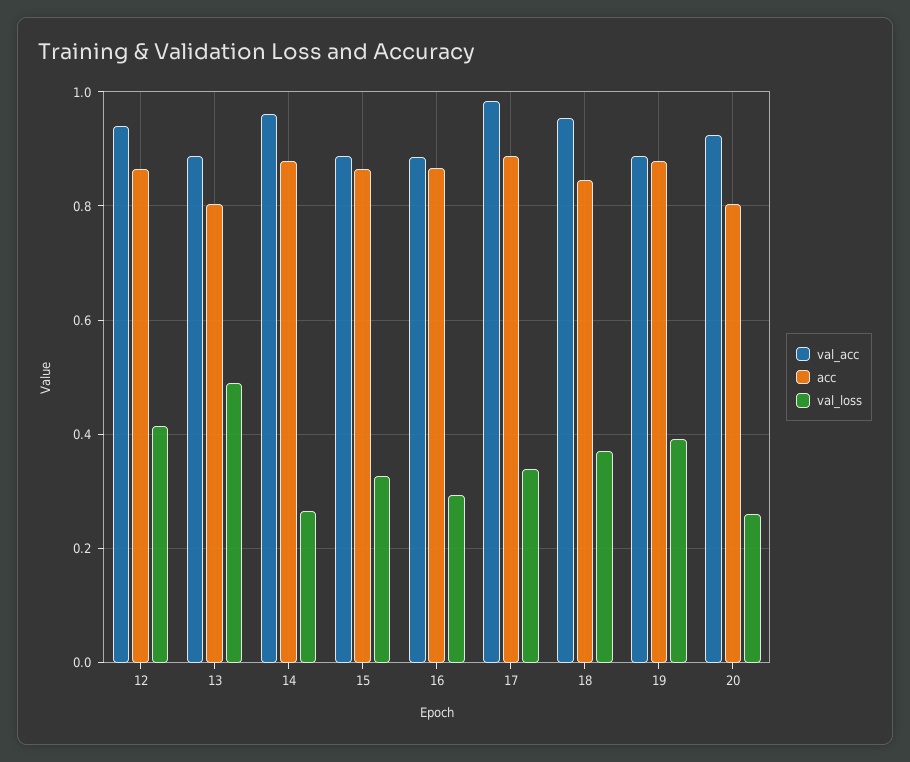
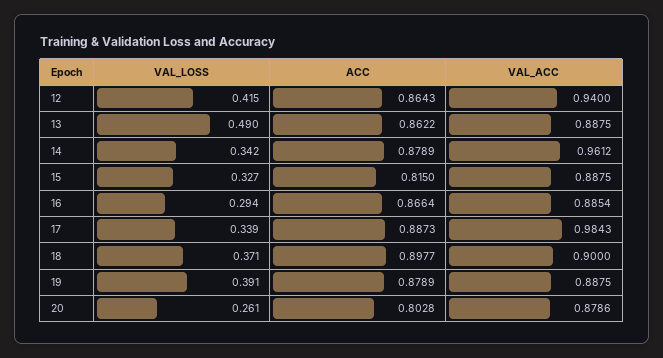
acc, 13: 0.8 -> 0.8622
val_loss, 14: 0.26 -> 0.342
acc, 15: 0.86 -> 0.815
val_acc, 18: 0.96 -> 0.9
acc, 18: 0.84 -> 0.8977
val_acc, 20: 0.92 -> 0.8786

